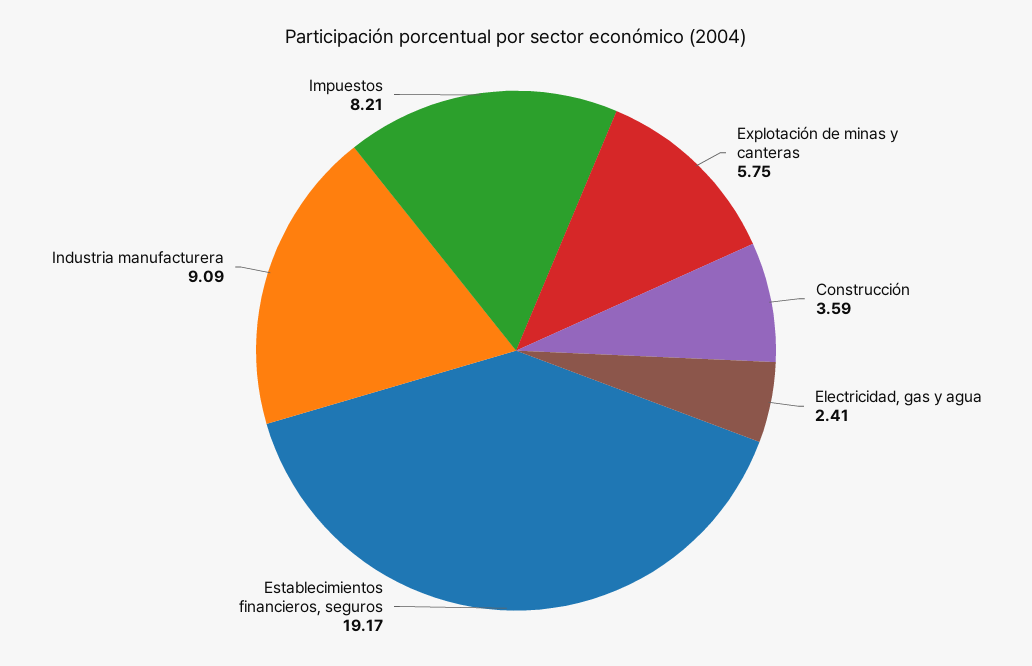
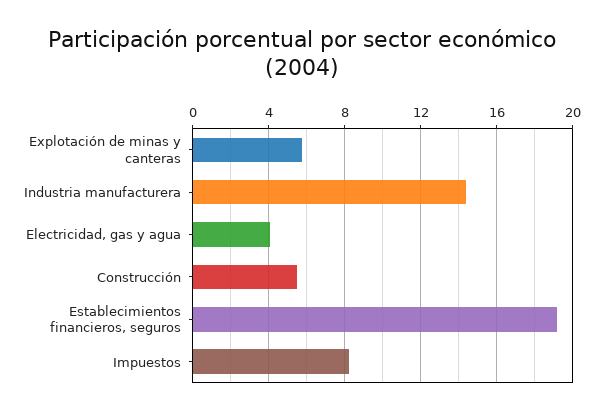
Construcción: 3.59 -> 5.5
Electricidad, gas y agua: 2.41 -> 4
Industria manufacturera: 9.09 -> 14.5

